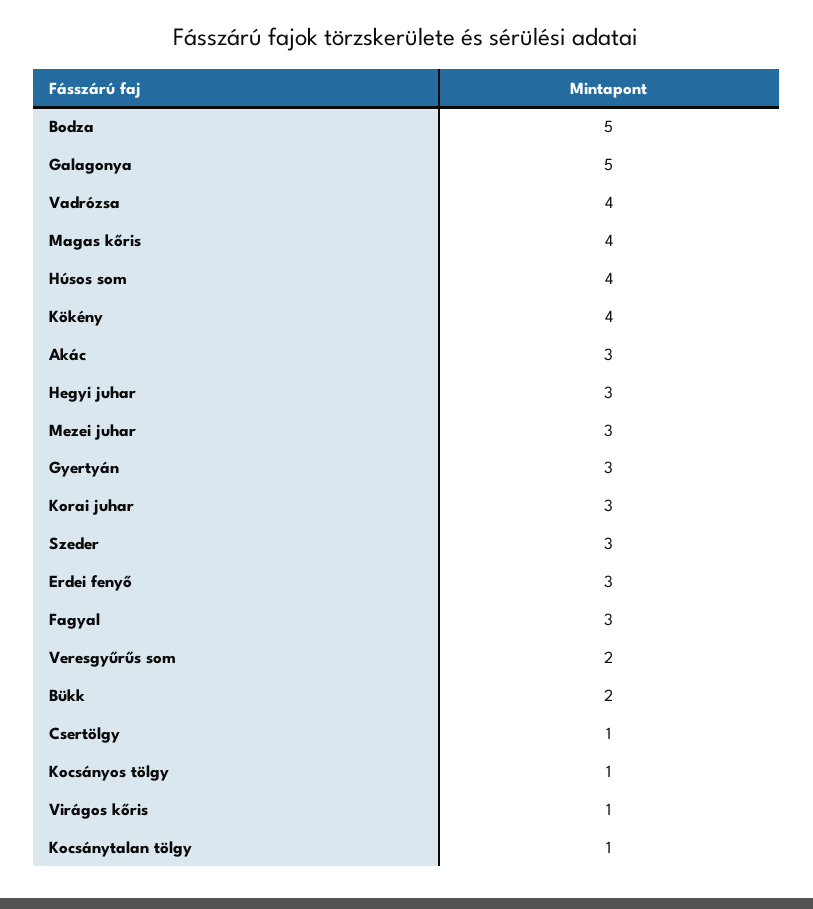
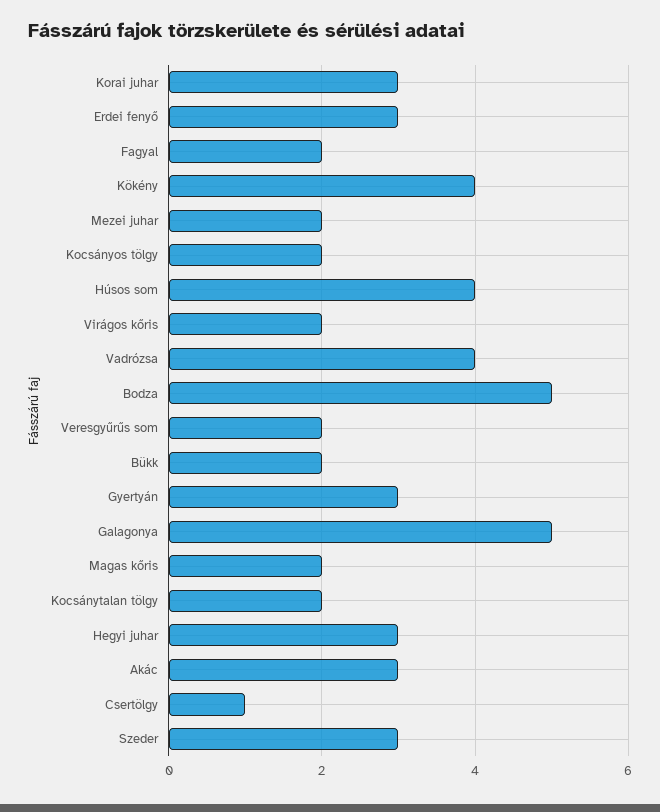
Magas kőris: 4 -> 2
Mezei juhar: 3 -> 2
Fagyal: 3 -> 2
Kocsányos tölgy: 1 -> 2
Virágos kőris: 1 -> 2
Kocsánytalan tölgy: 1 -> 2

